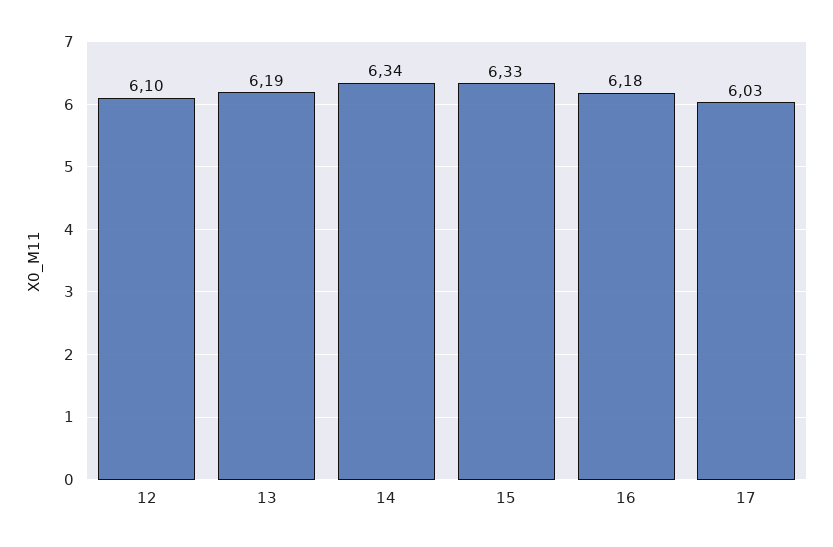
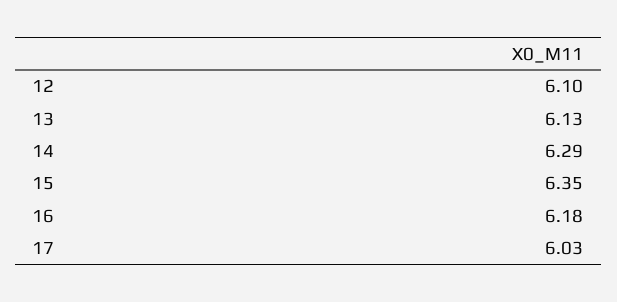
13: 6.19 -> 6.13
14: 6.34 -> 6.29
15: 6.33 -> 6.35

